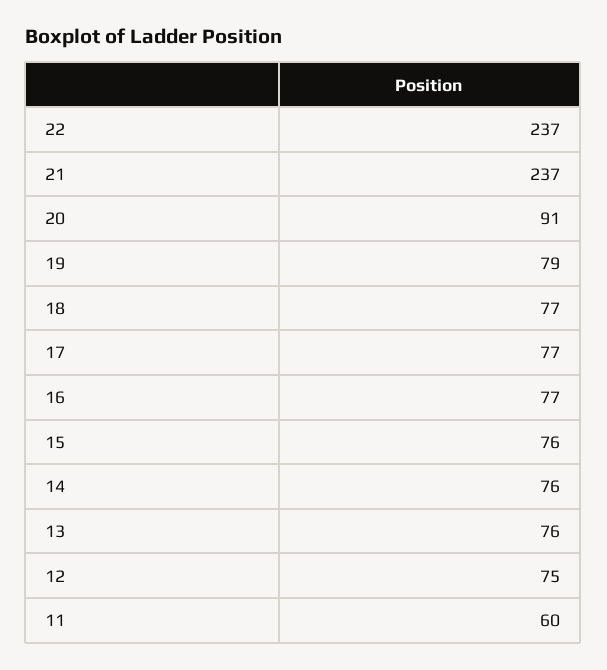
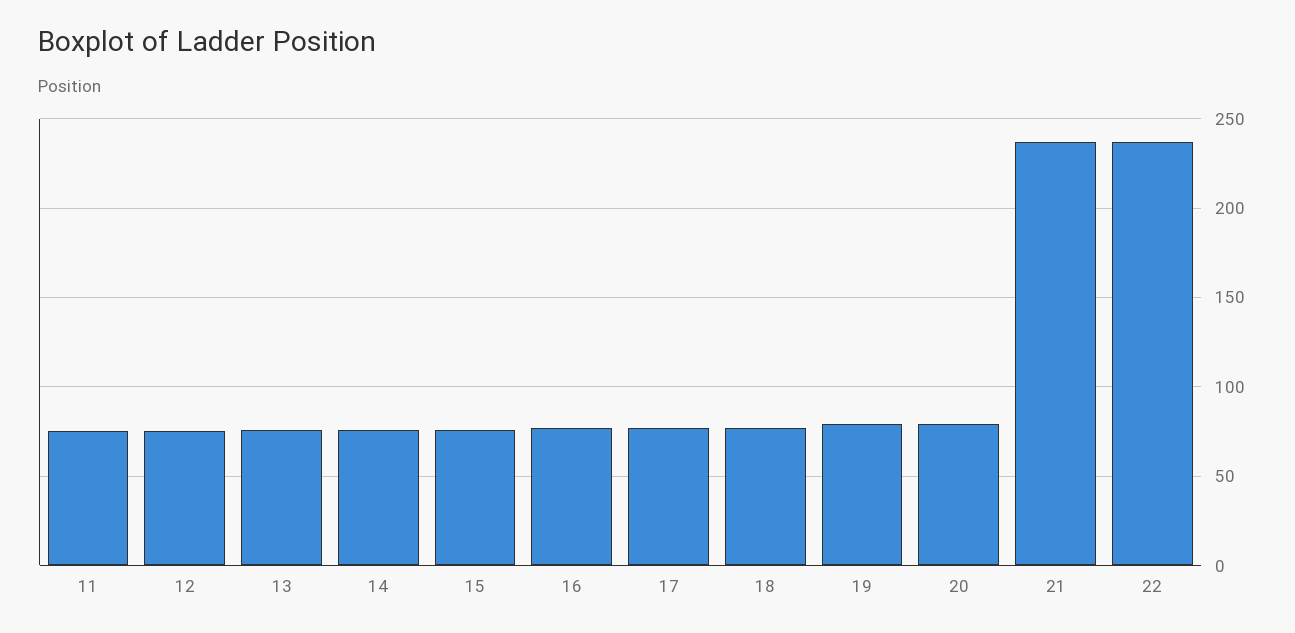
20: 91 -> 80
11: 60 -> 75

